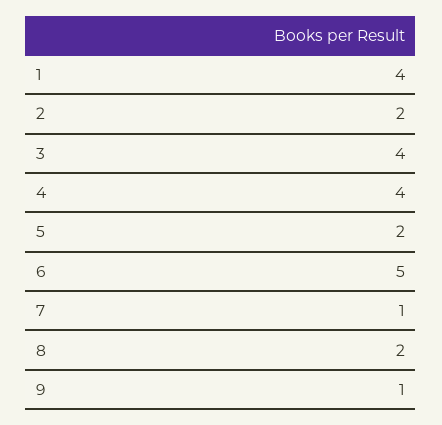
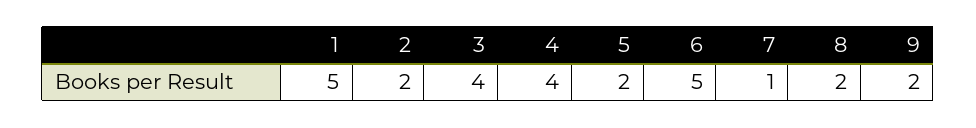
1: 4 -> 5
9: 1 -> 2

